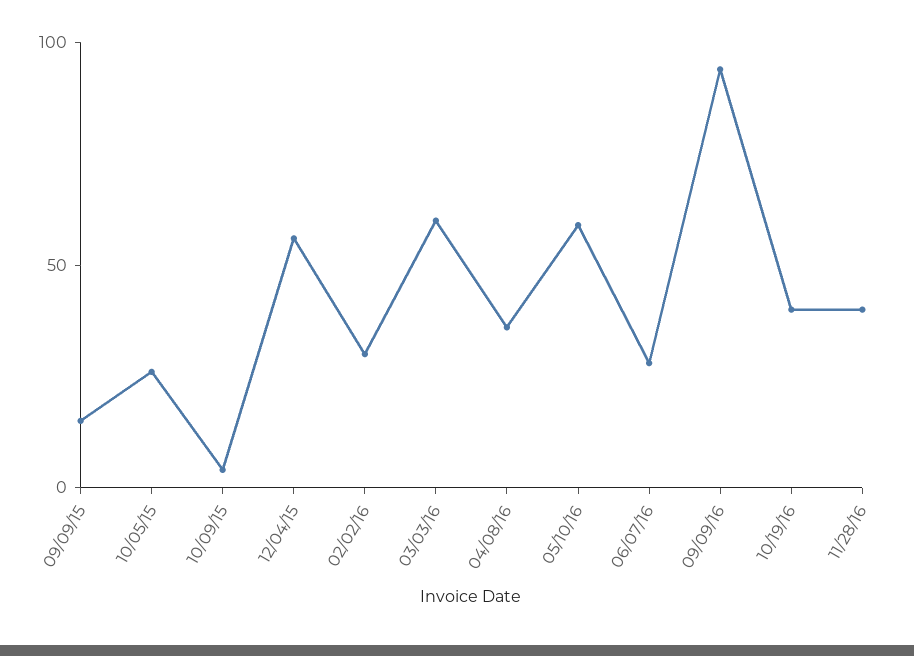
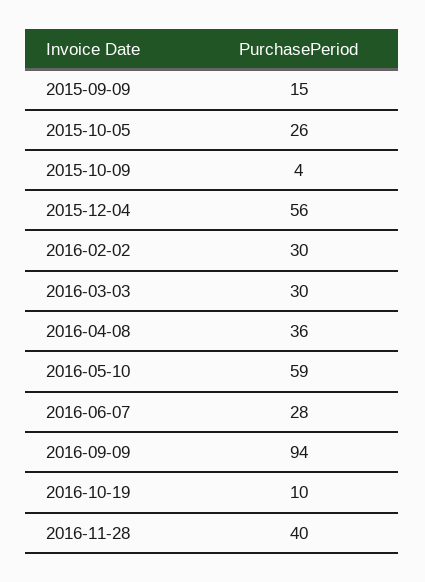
03/03/16: 60 -> 30
10/19/16: 40 -> 10

